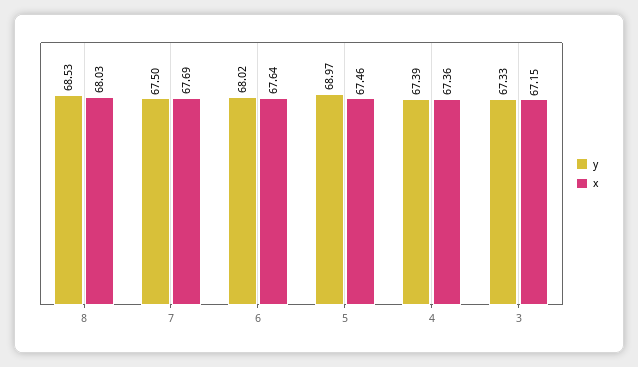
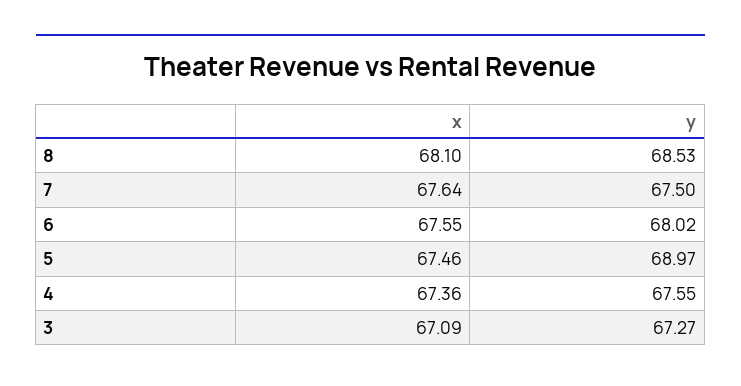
x, 8: 68.03 -> 68.1
x, 7: 67.69 -> 67.64
x, 6: 67.64 -> 67.55
y, 4: 67.39 -> 67.55
y, 3: 67.33 -> 67.27
x, 3: 67.15 -> 67.09

